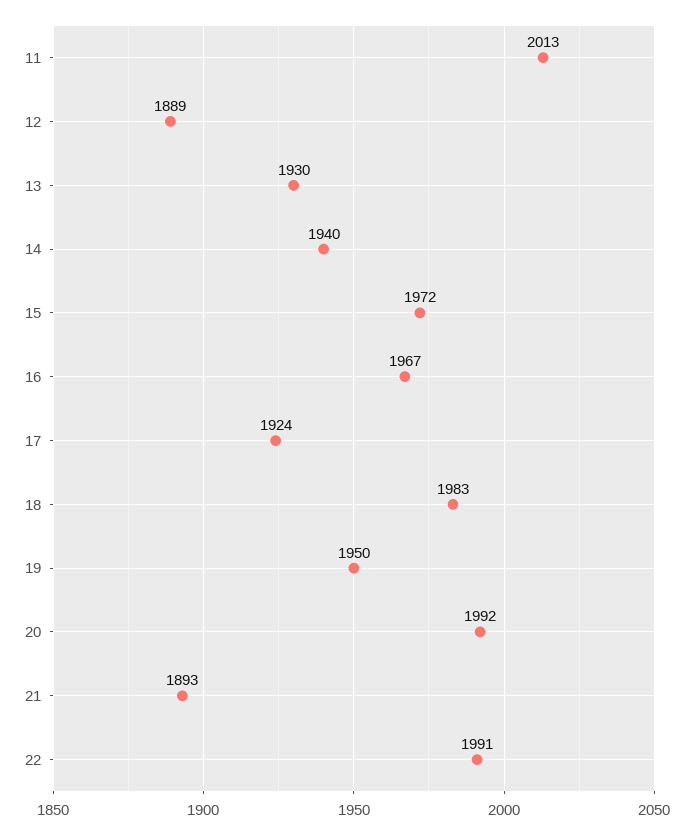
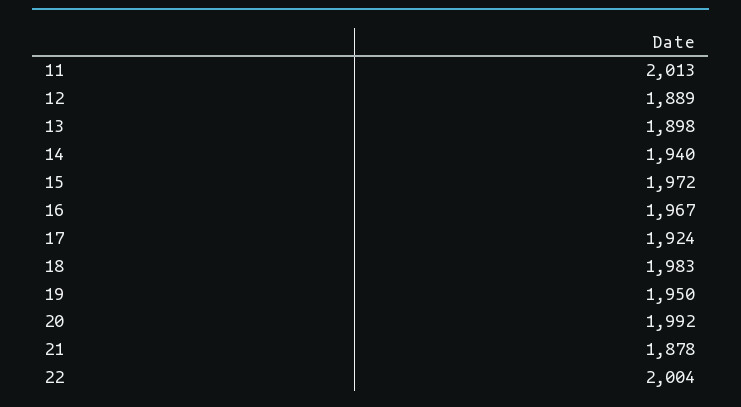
13: 1930 -> 1898
21: 1893 -> 1878
22: 1991 -> 2004

